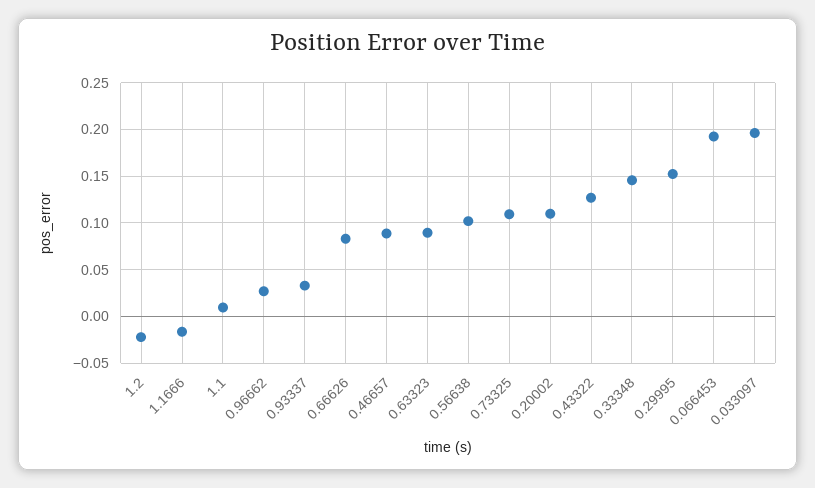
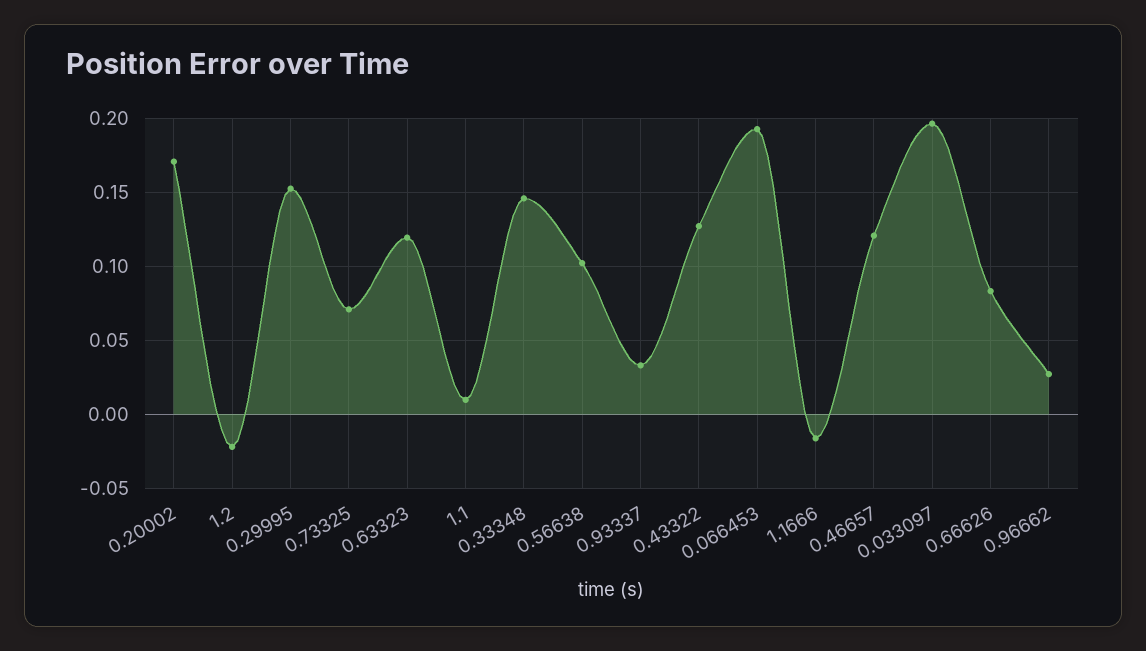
0.46657: 0.09 -> 0.12
0.63323: 0.09 -> 0.12
0.73325: 0.11 -> 0.07
0.20002: 0.11 -> 0.17

